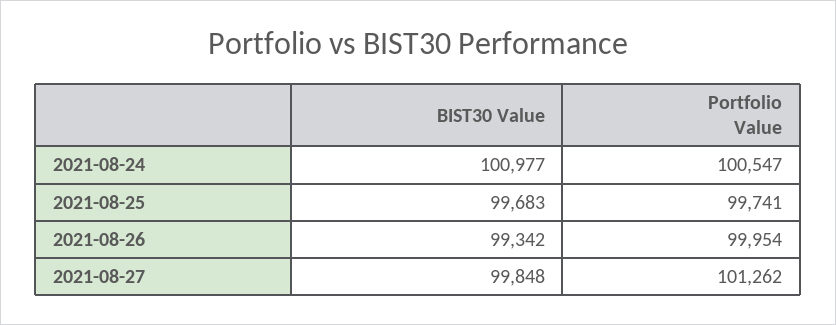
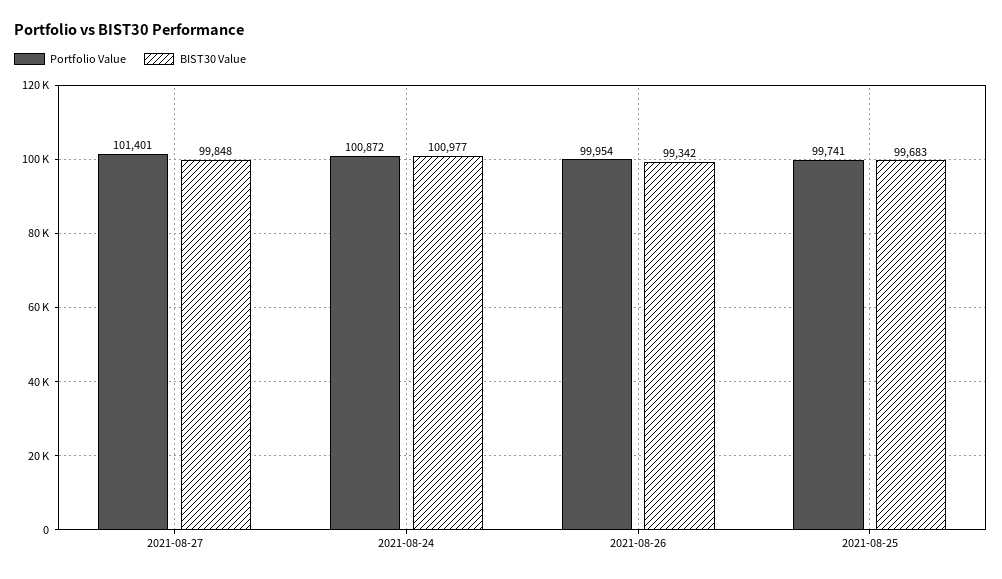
Portfolio Value, 2021-08-24: 100547 -> 100872
Portfolio Value, 2021-08-27: 101262 -> 101401

